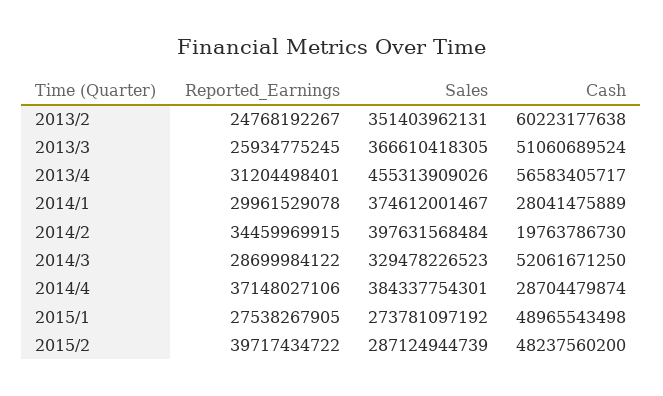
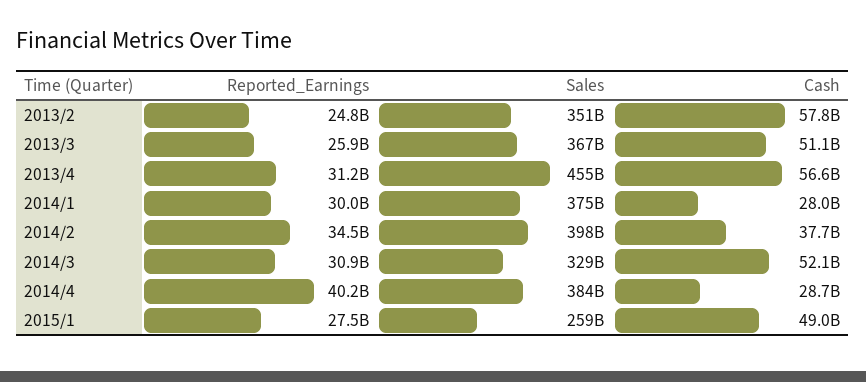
Cash, 2013/2: 60223177638 -> 57800000000
Cash, 2014/2: 19763786730 -> 37700000000
Reported_Earnings, 2014/3: 28699984122 -> 30900000000
Reported_Earnings, 2014/4: 37148027106 -> 40200000000
Sales, 2015/1: 273781097192 -> 259000000000
Reported_Earnings, 2015/2: 39717434722 -> none
Sales, 2015/2: 287124944739 -> none
Cash, 2015/2: 48237560200 -> none

